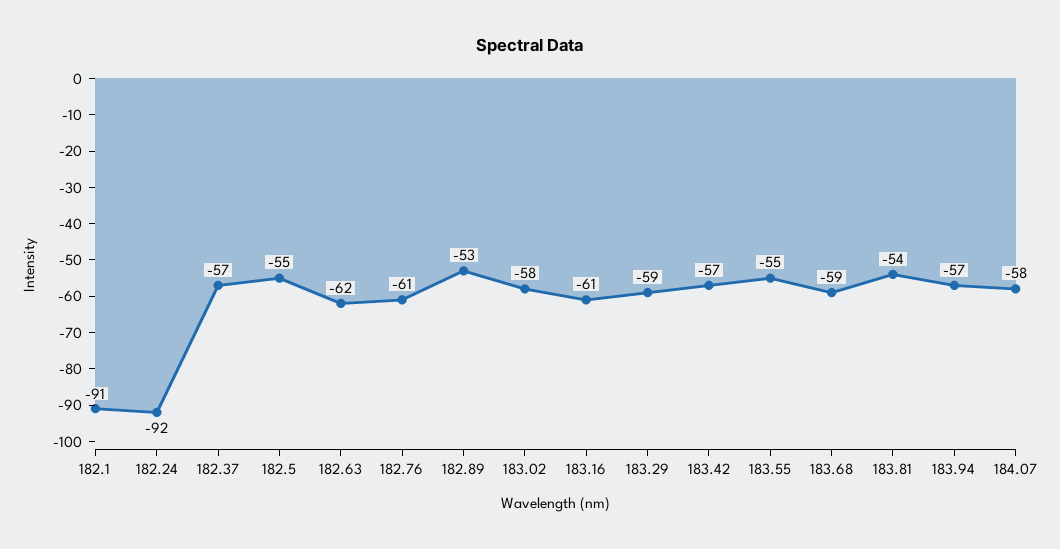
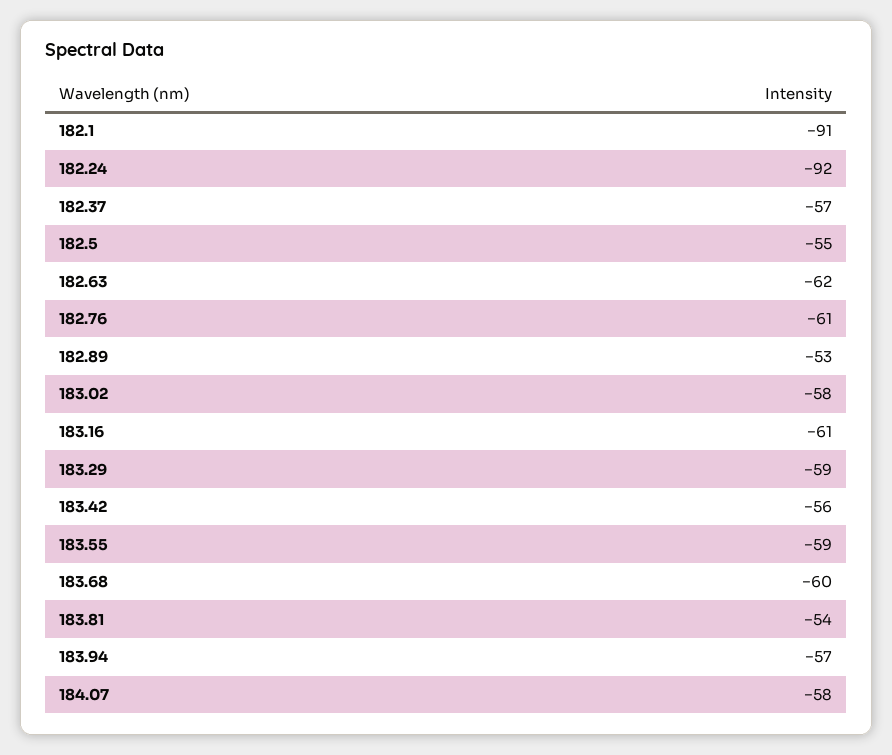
183.42: -57 -> -56
183.55: -55 -> -59
183.68: -59 -> -60

